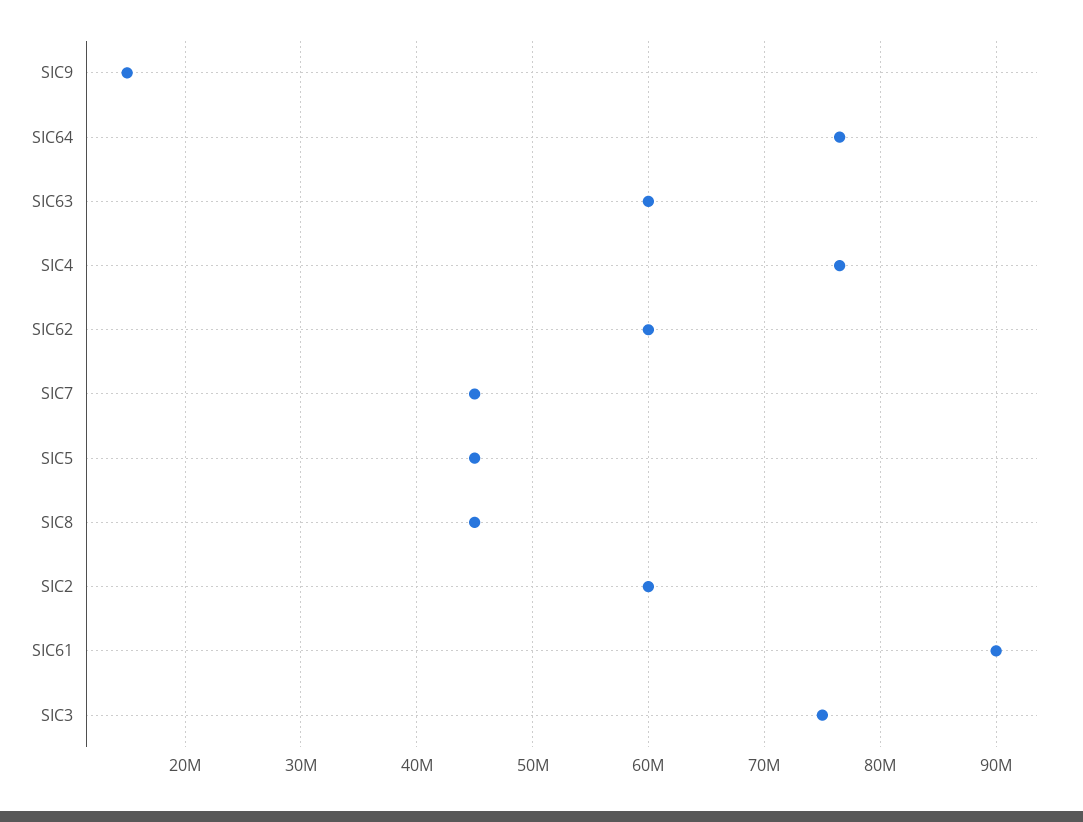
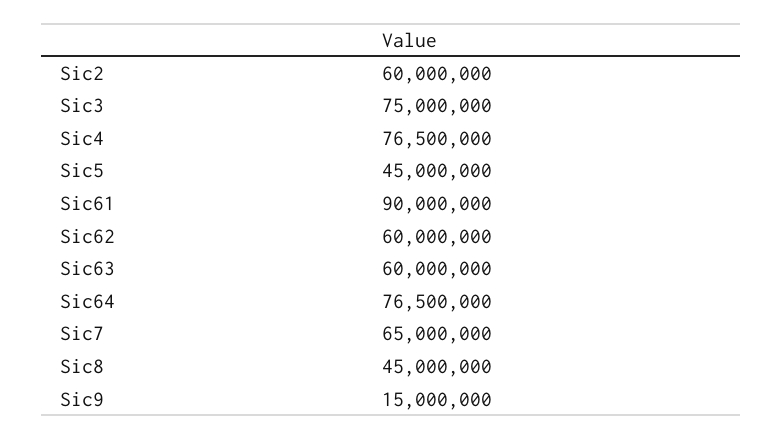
SIC7: 45000000 -> 65000000

